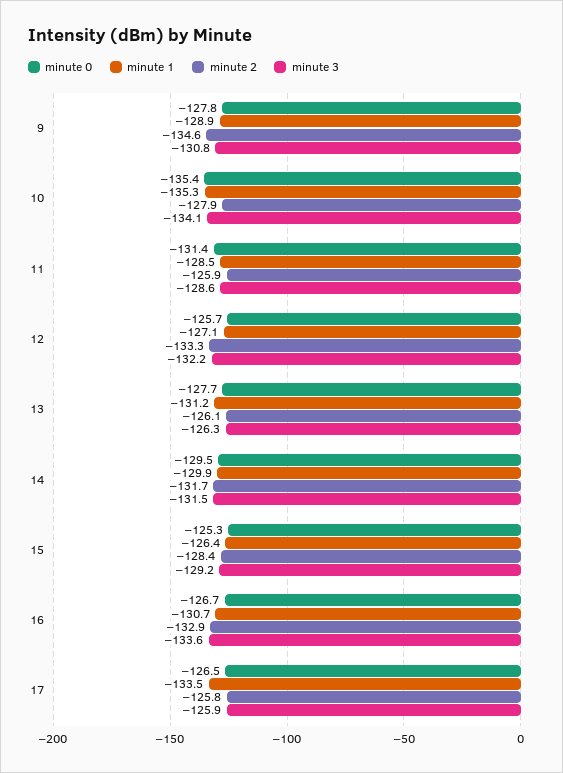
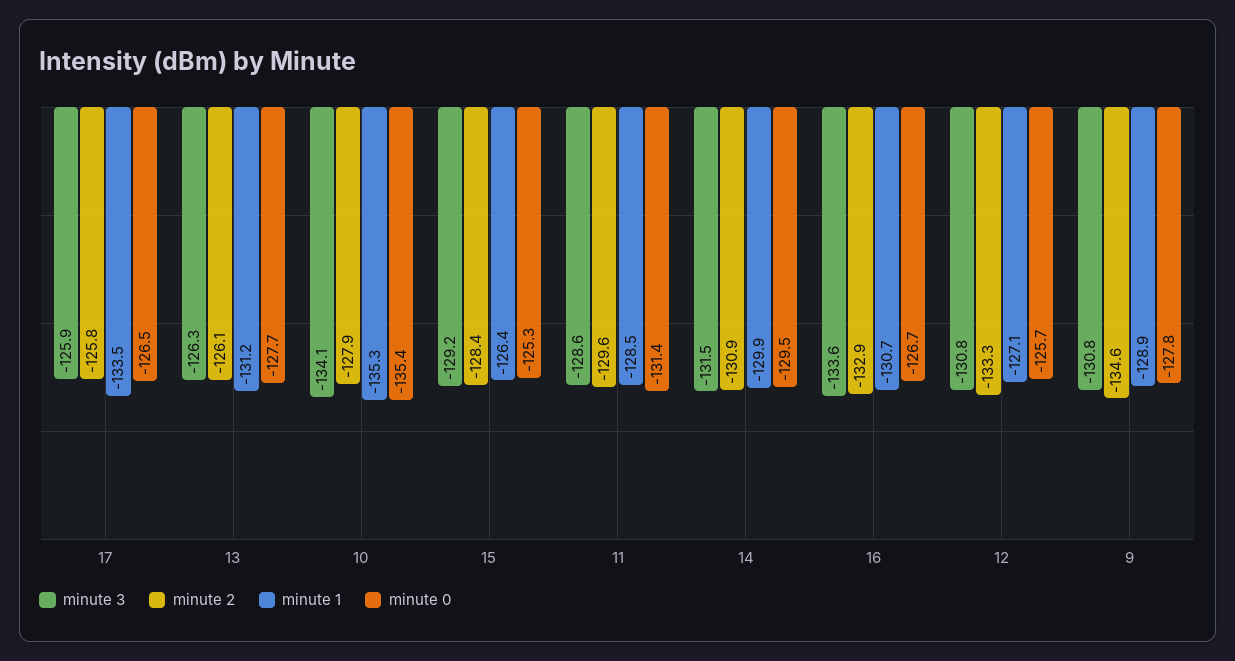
minute 2, 11: -125.9 -> -129.6
minute 3, 12: -132.2 -> -130.8
minute 2, 14: -131.7 -> -130.9

